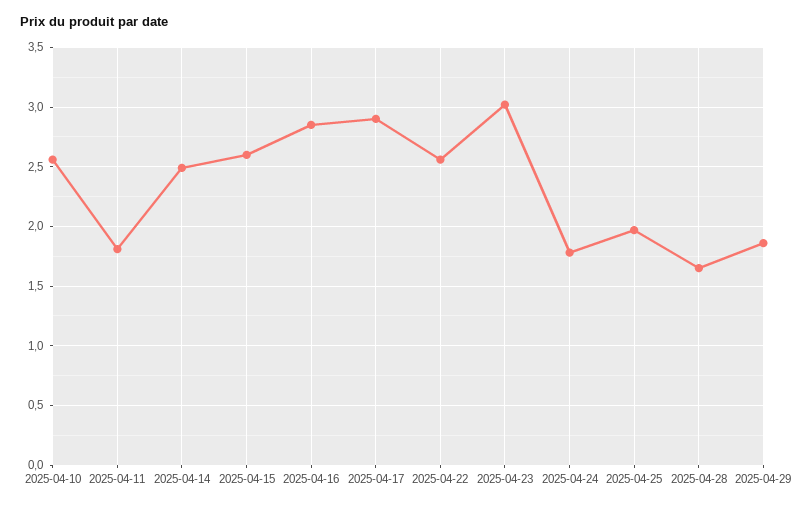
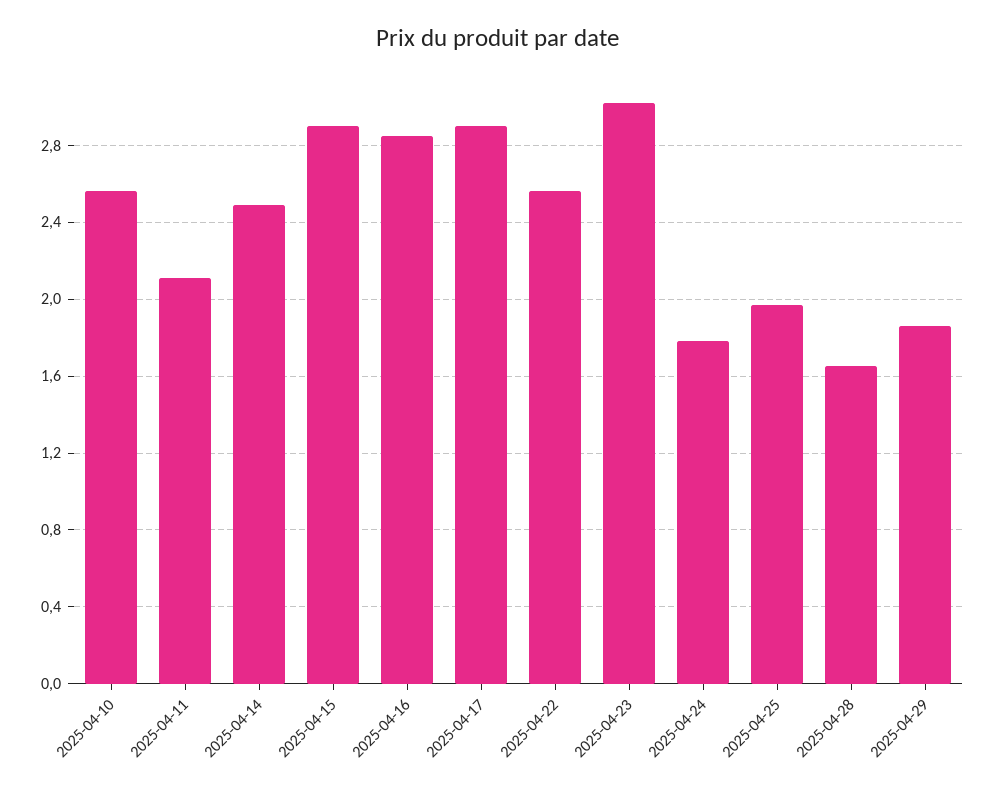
2025-04-11: 1.8 -> 2.1
2025-04-15: 2.6 -> 2.9

